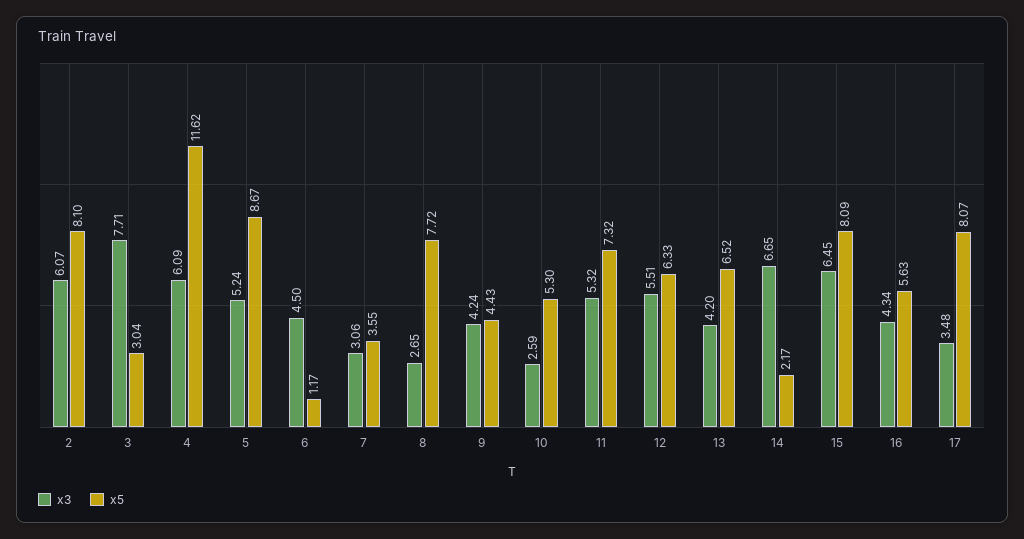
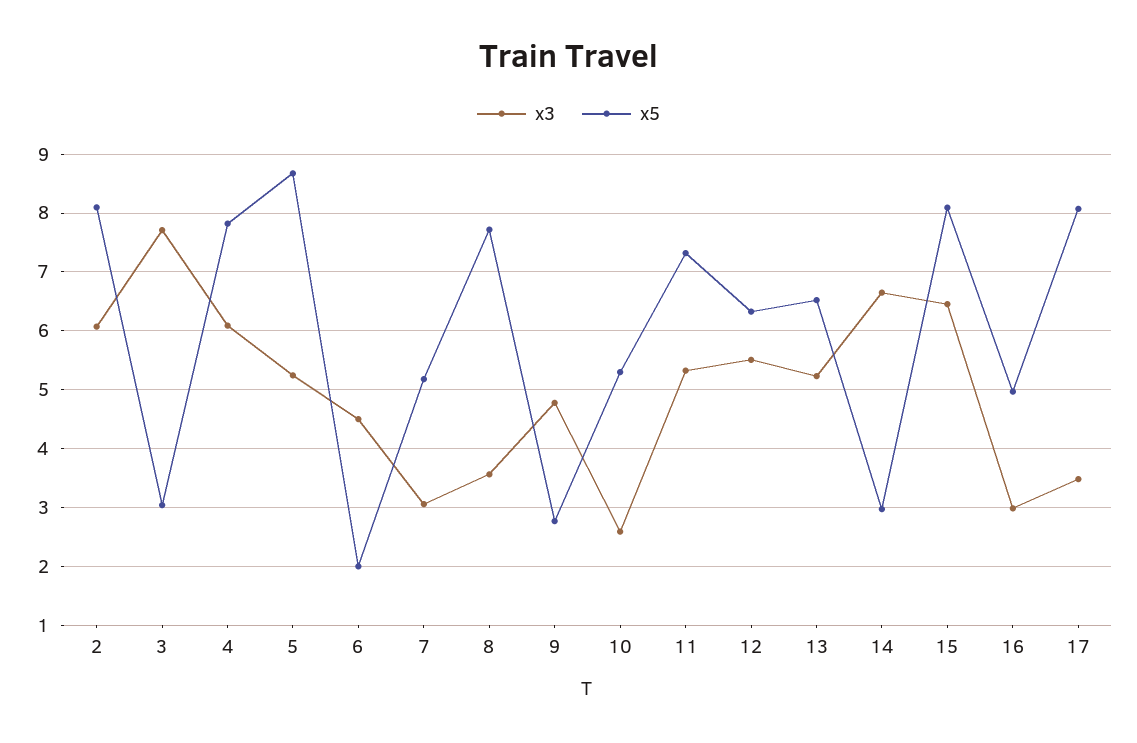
x5, 4: 11.62 -> 7.8
x5, 6: 1.17 -> 2
x5, 7: 3.55 -> 5.2
x3, 8: 2.65 -> 3.6
x3, 9: 4.24 -> 4.8
x5, 9: 4.43 -> 2.8
x3, 13: 4.2 -> 5.2
x5, 14: 2.17 -> 3
x3, 16: 4.34 -> 3
x5, 16: 5.63 -> 5

